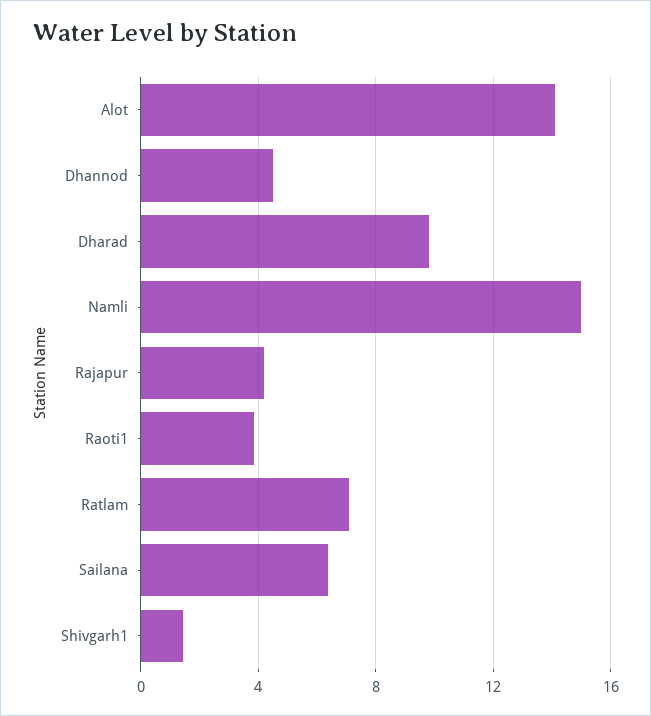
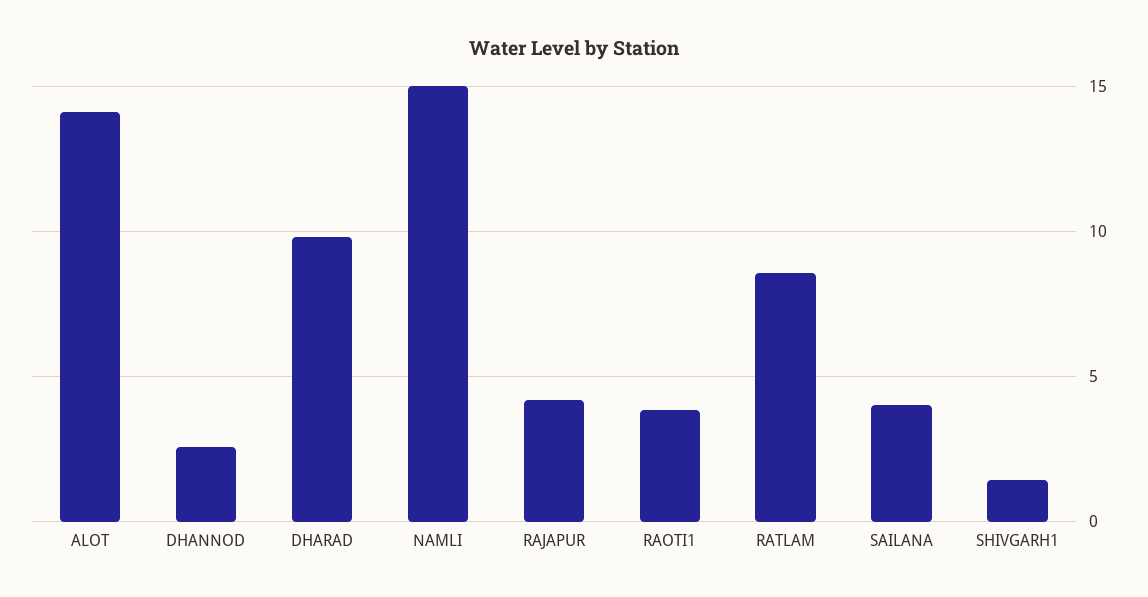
Dhannod: 4.5 -> 2.5
Ratlam: 7 -> 8.5
Sailana: 6.5 -> 4

